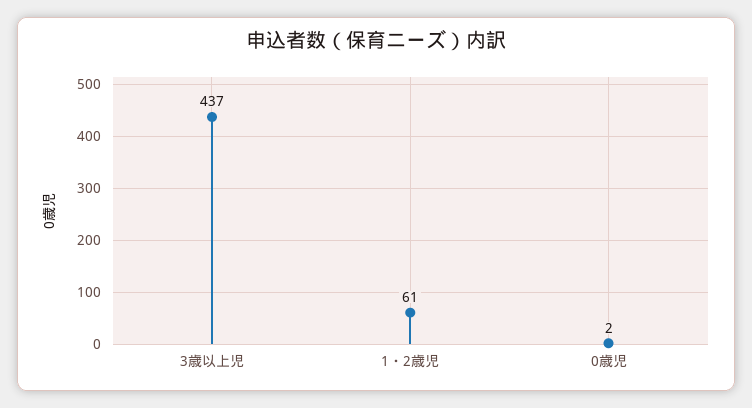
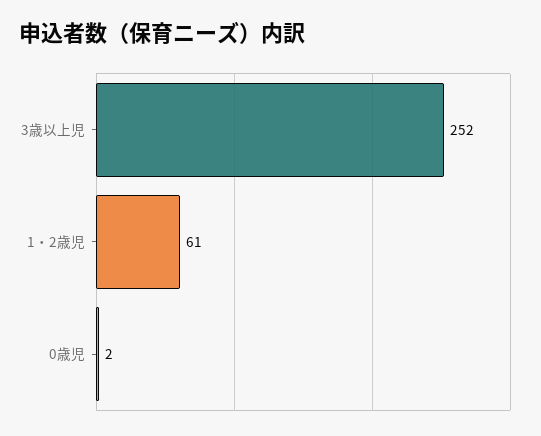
3歳以上児: 437 -> 252

